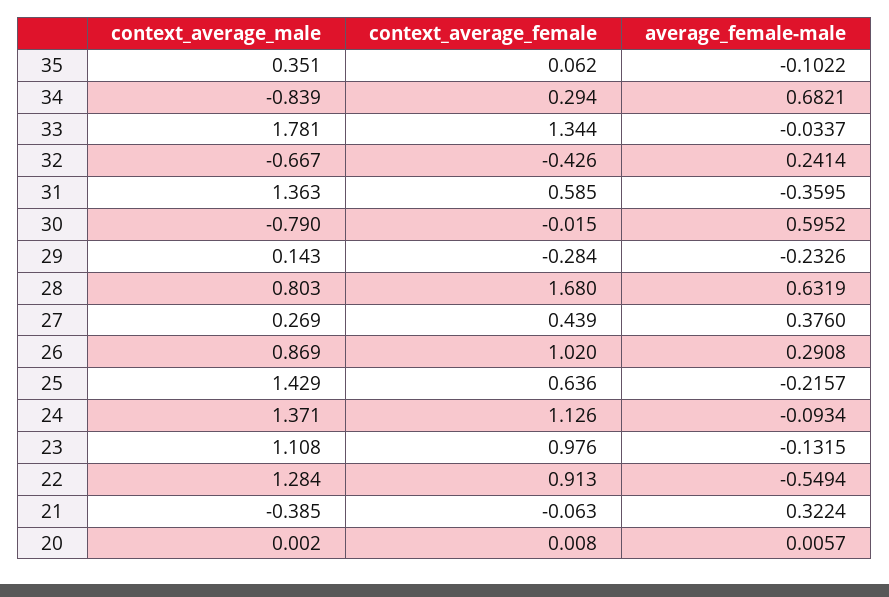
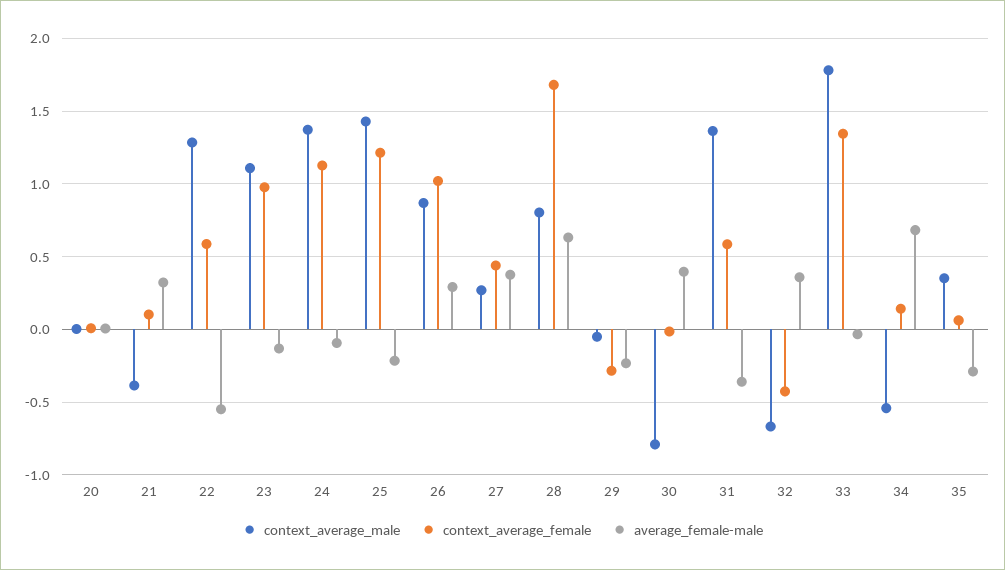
average_female-male, 35: -0.1022 -> -0.3
context_average_male, 34: -0.839 -> -0.55
context_average_female, 34: 0.294 -> 0.15
average_female-male, 32: 0.2414 -> 0.35
average_female-male, 30: 0.5952 -> 0.4
context_average_male, 29: 0.143 -> -0.05
context_average_female, 25: 0.636 -> 1.2
context_average_female, 22: 0.913 -> 0.6
context_average_female, 21: -0.063 -> 0.1

